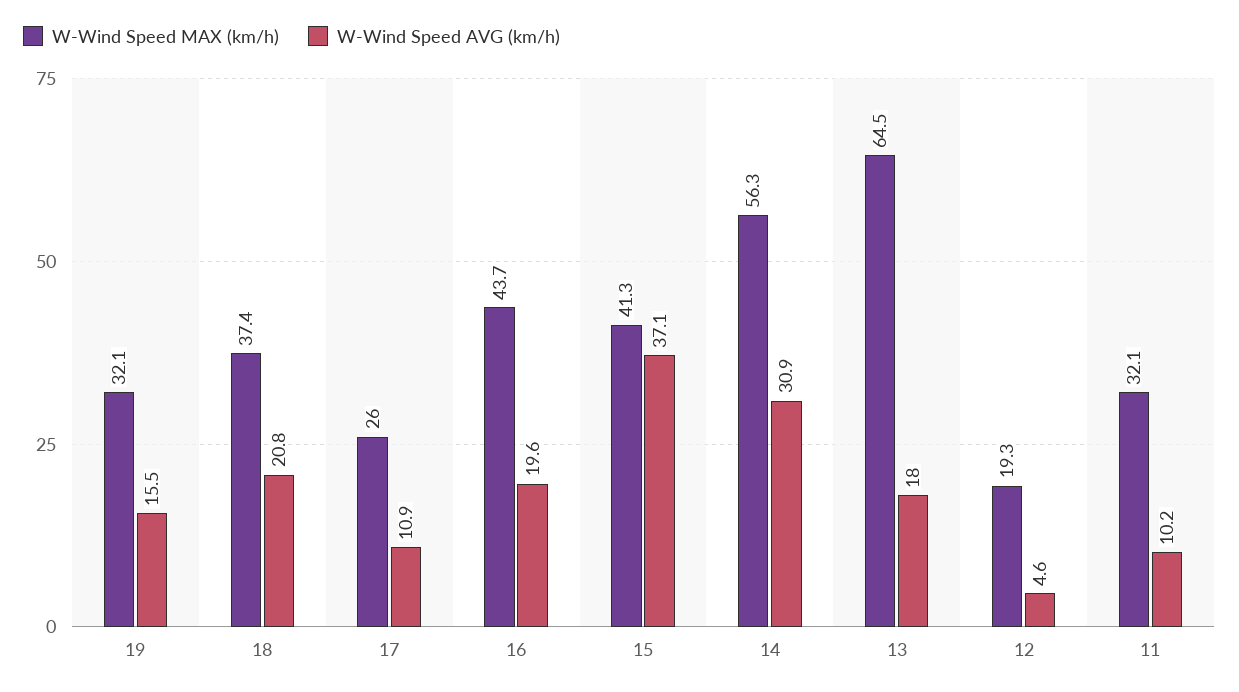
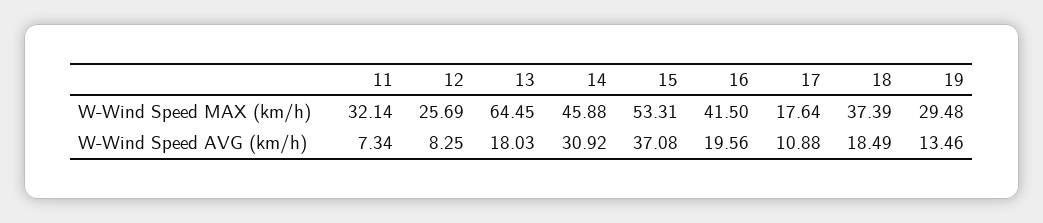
W-Wind Speed MAX (km/h), 19: 32.1 -> 29.48
W-Wind Speed AVG (km/h), 19: 15.5 -> 13.46
W-Wind Speed AVG (km/h), 18: 20.8 -> 18.49
W-Wind Speed MAX (km/h), 17: 26 -> 17.64
W-Wind Speed MAX (km/h), 16: 43.7 -> 41.5
W-Wind Speed MAX (km/h), 15: 41.3 -> 53.31
W-Wind Speed MAX (km/h), 14: 56.3 -> 45.88
W-Wind Speed MAX (km/h), 12: 19.3 -> 25.69
W-Wind Speed AVG (km/h), 12: 4.6 -> 8.25
W-Wind Speed AVG (km/h), 11: 10.2 -> 7.34

